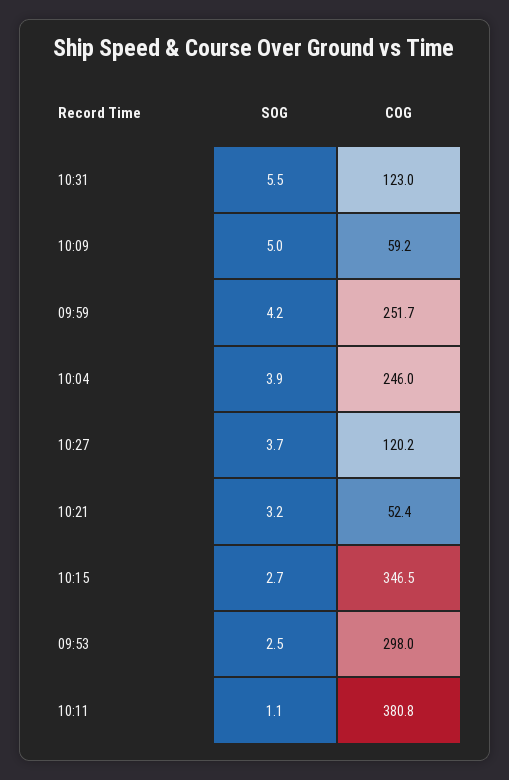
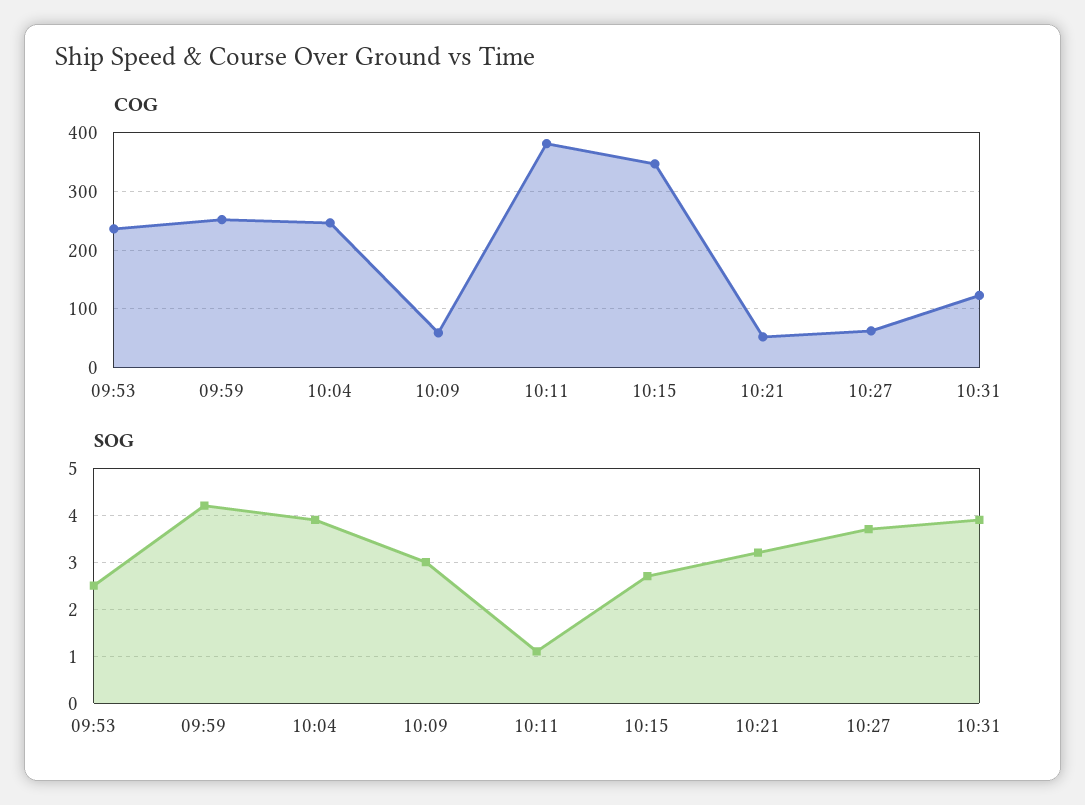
SOG, 10:31: 5.5 -> 4
SOG, 10:09: 5 -> 3
COG, 10:27: 120.2 -> 60
COG, 09:53: 298 -> 240

